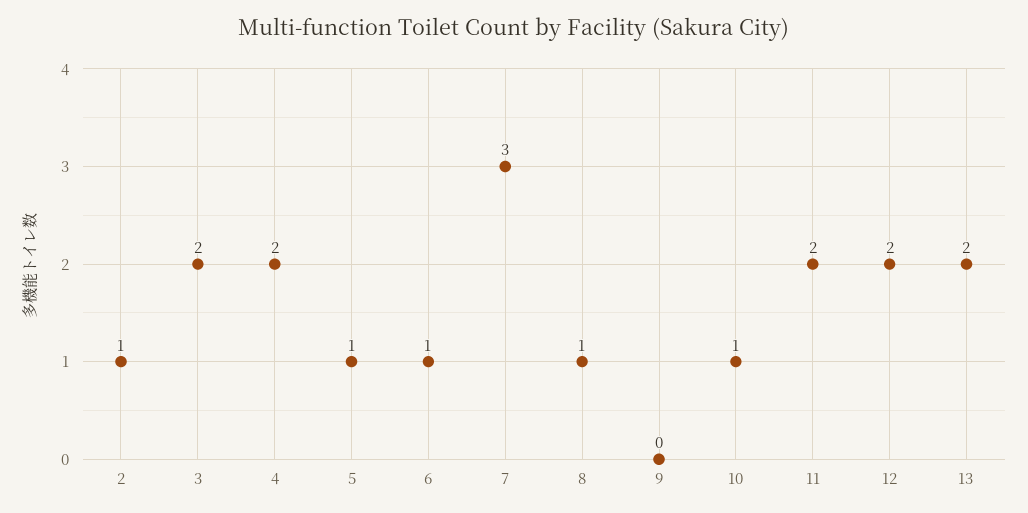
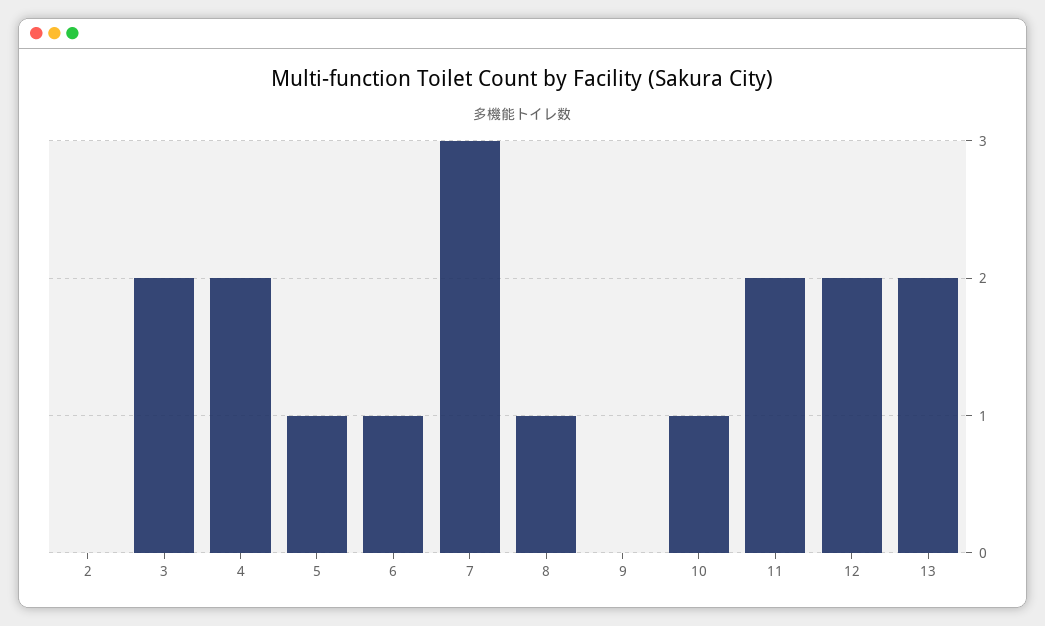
2: 1 -> 0

